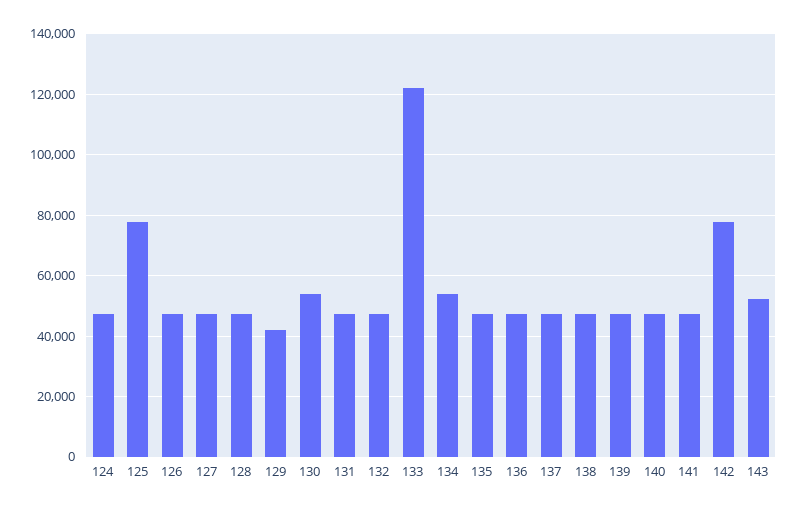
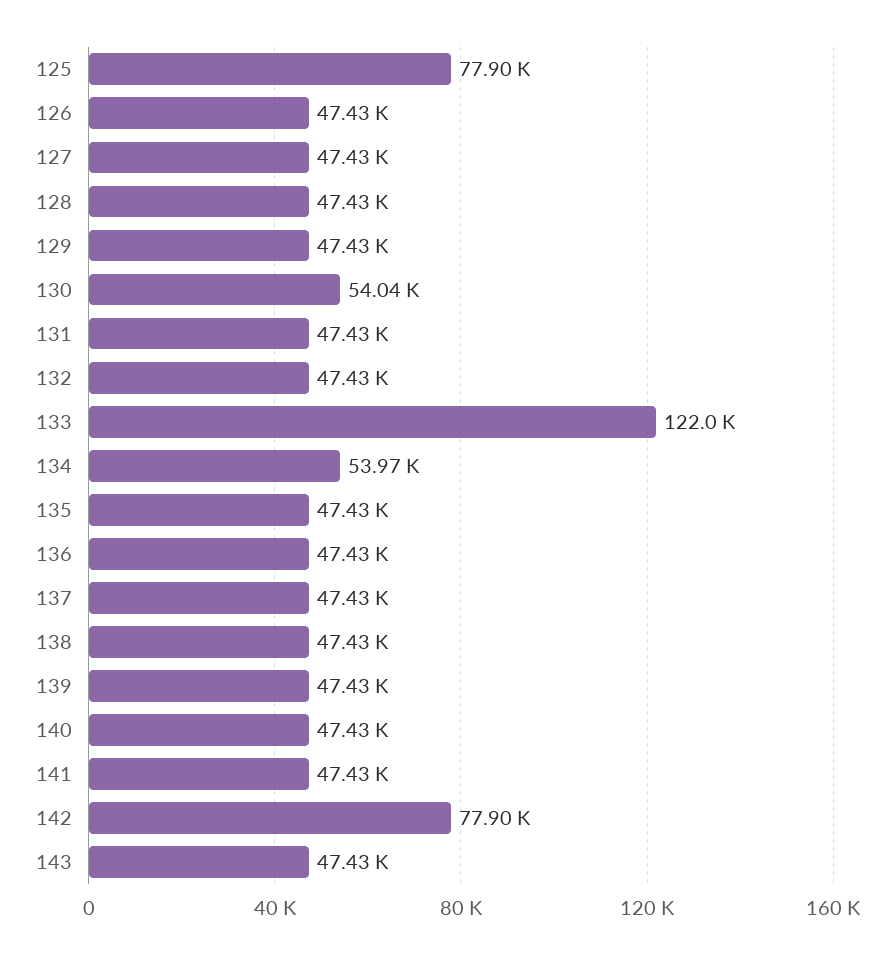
124: 48000 -> none
129: 42000 -> 47430
143: 52000 -> 47430

